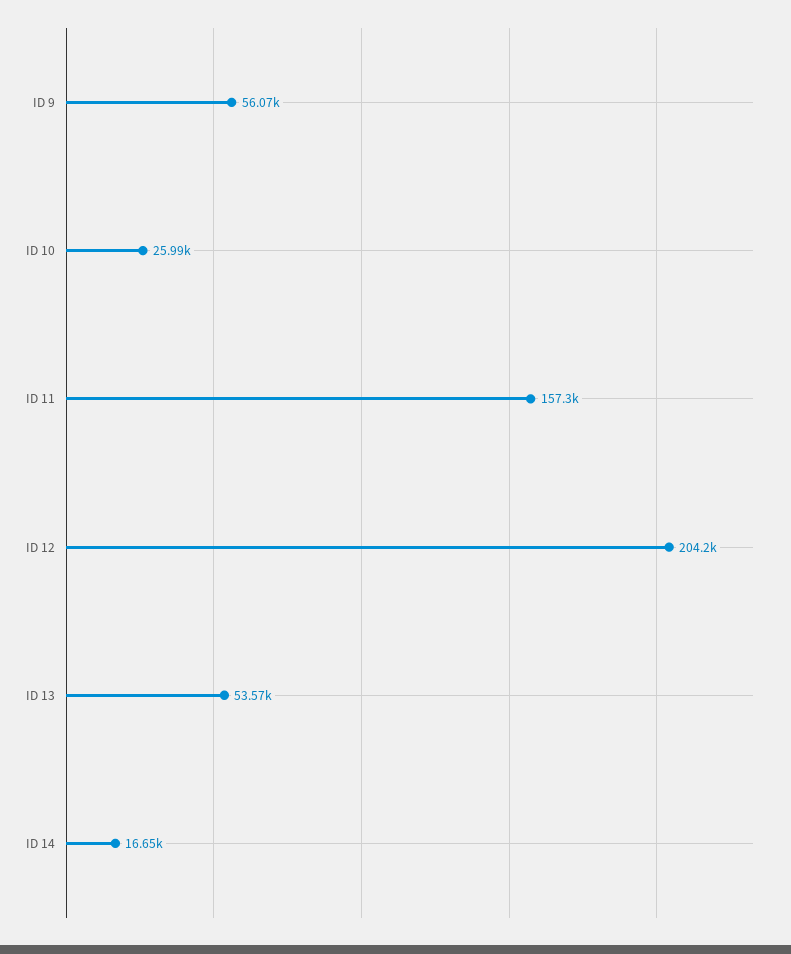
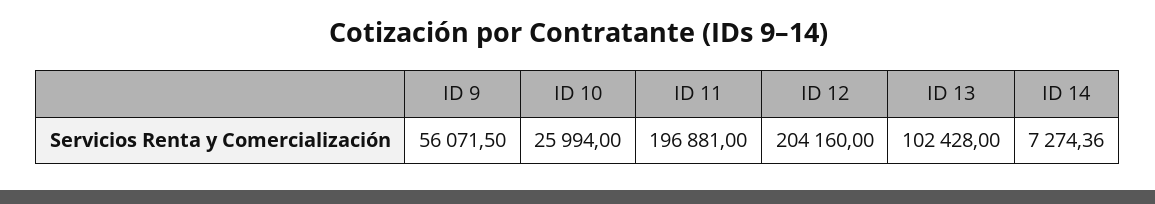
ID 11: 157300 -> 196881
ID 13: 53570 -> 102428
ID 14: 16650 -> 7274.36

